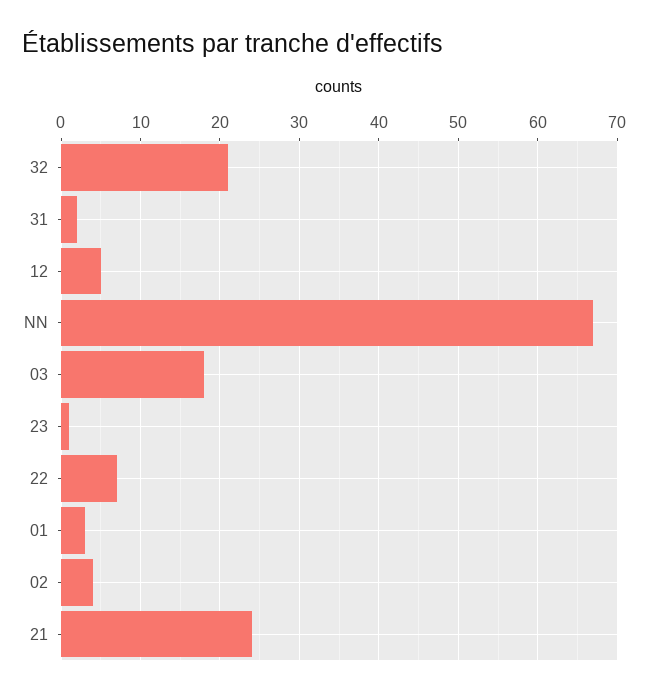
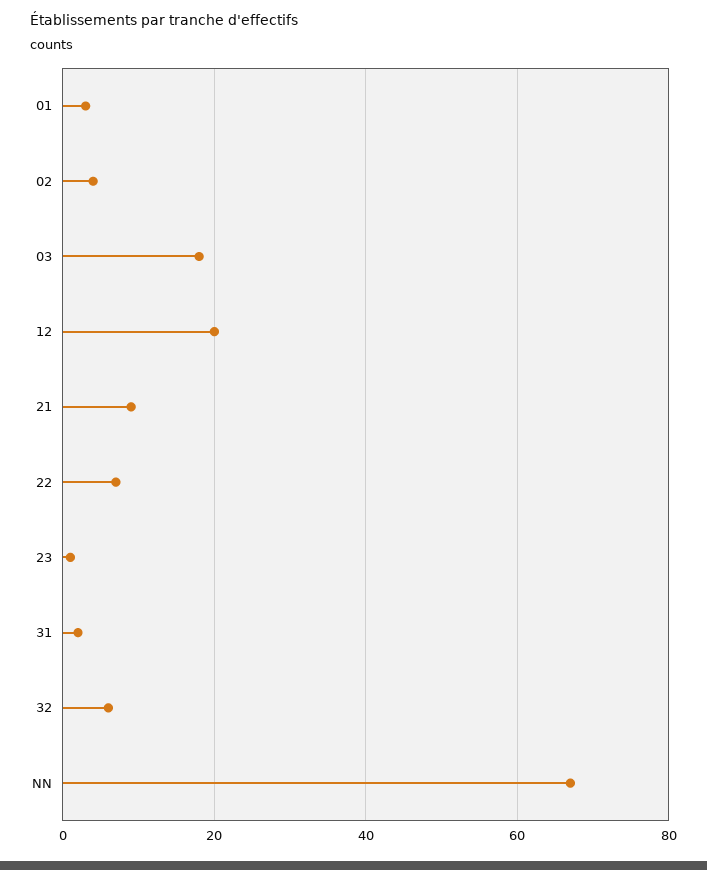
32: 21 -> 5
12: 5 -> 20
21: 24 -> 10

